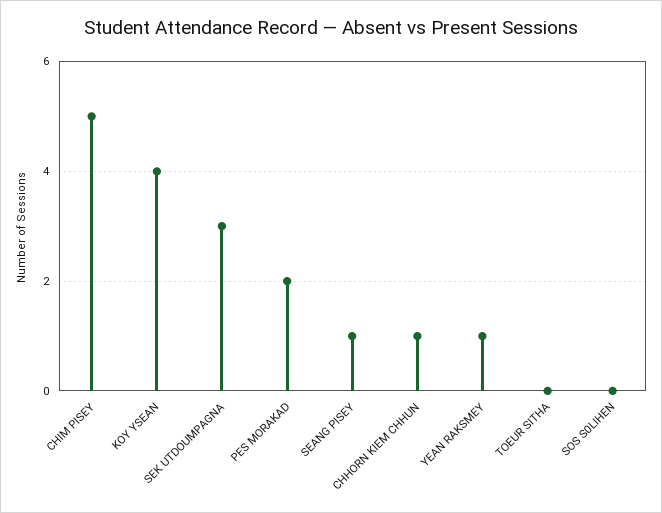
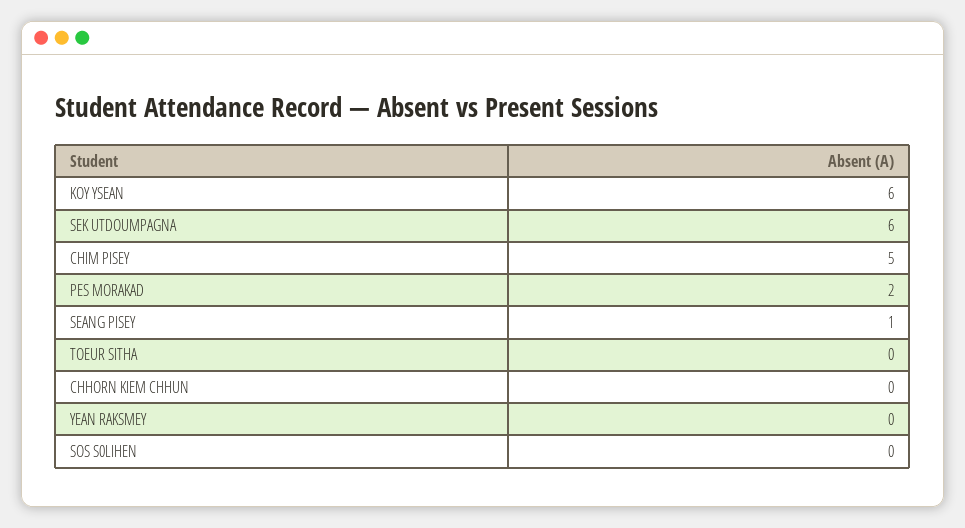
KOY YSEAN: 4 -> 6
SEK UTDOUMPAGNA: 3 -> 6
CHHORN KIEM CHHUN: 1 -> 0
YEAN RAKSMEY: 1 -> 0

